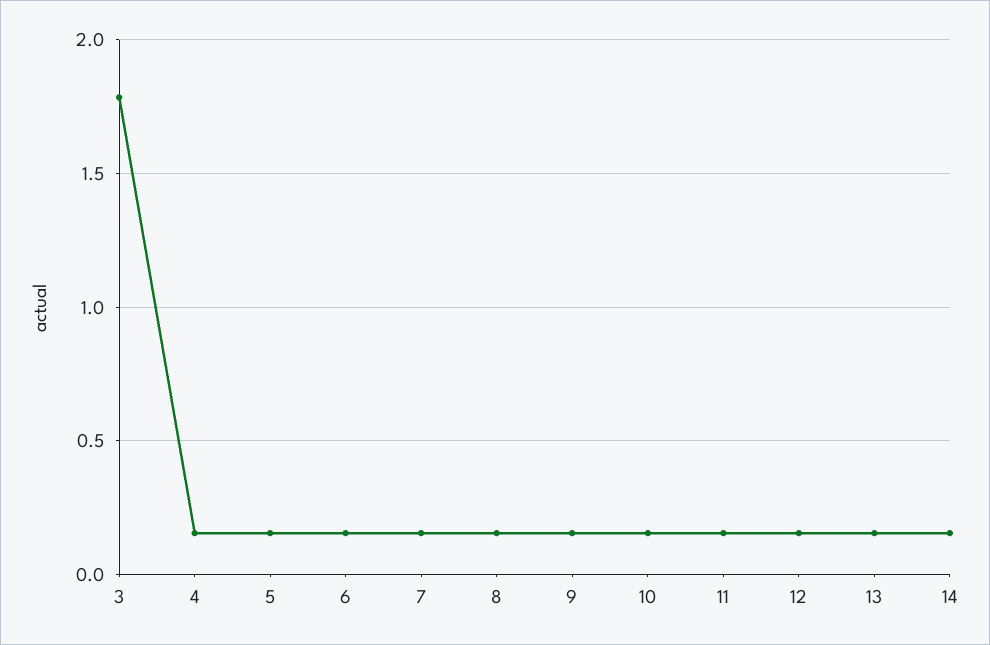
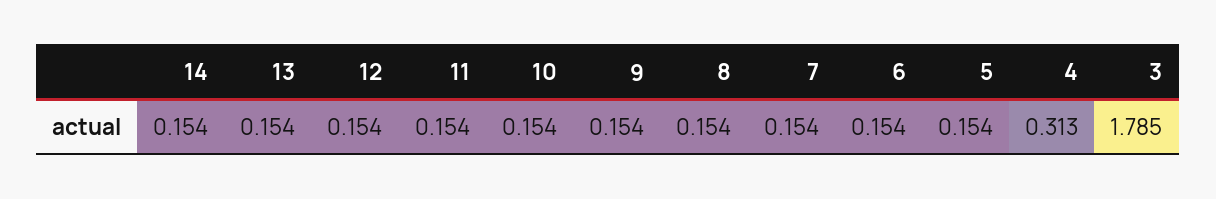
4: 0.15 -> 0.313

